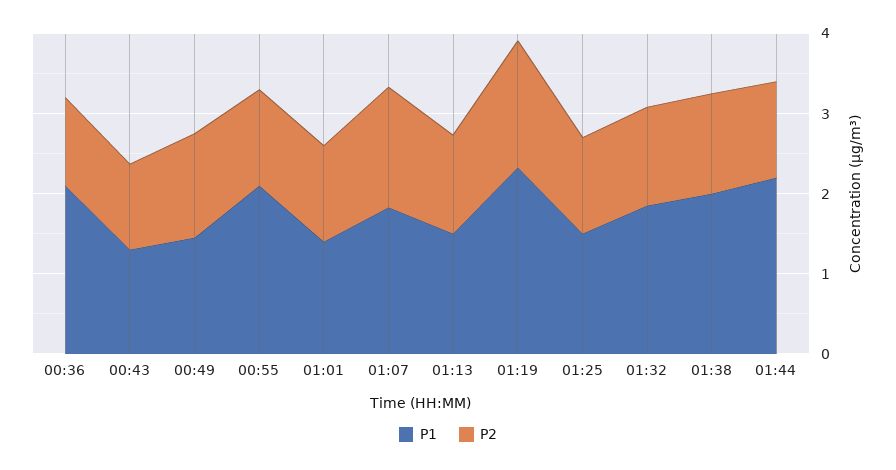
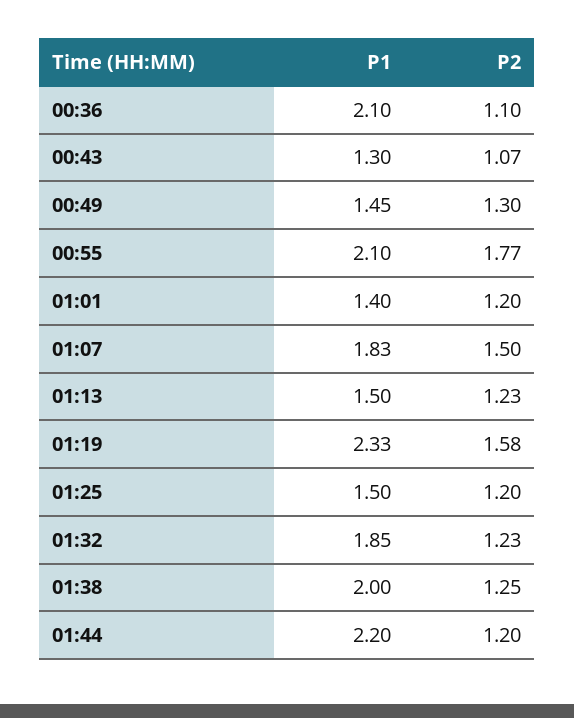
P2, 00:55: 1.2 -> 1.77

